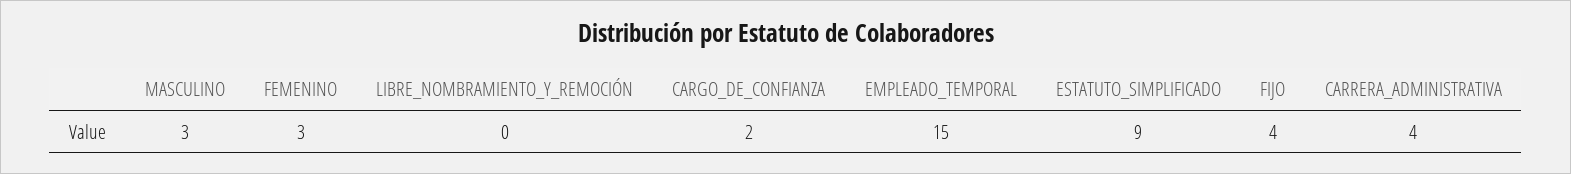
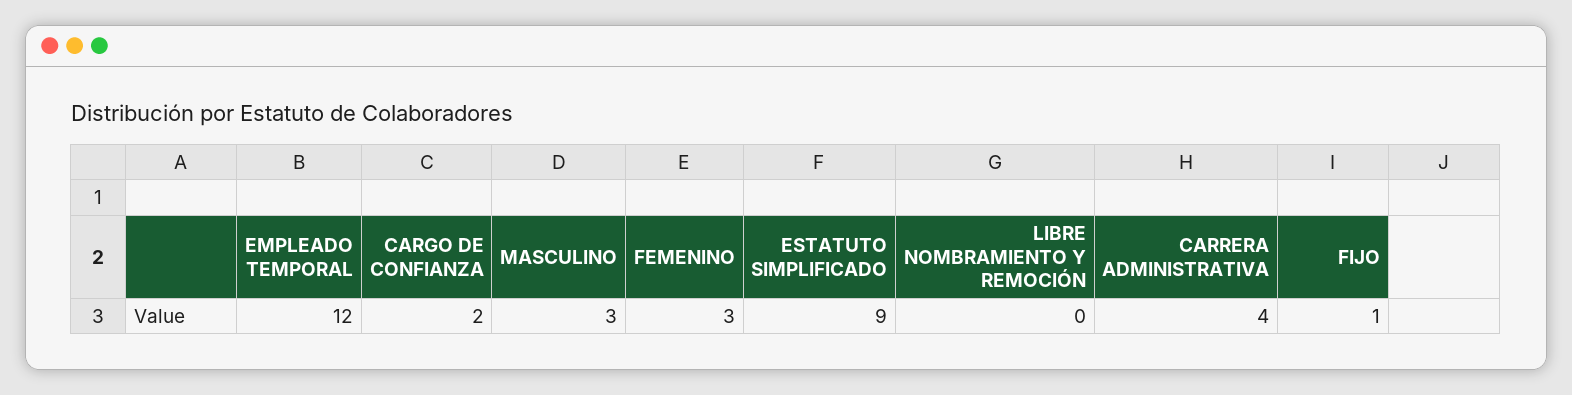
EMPLEADO_TEMPORAL: 15 -> 12
FIJO: 4 -> 1

